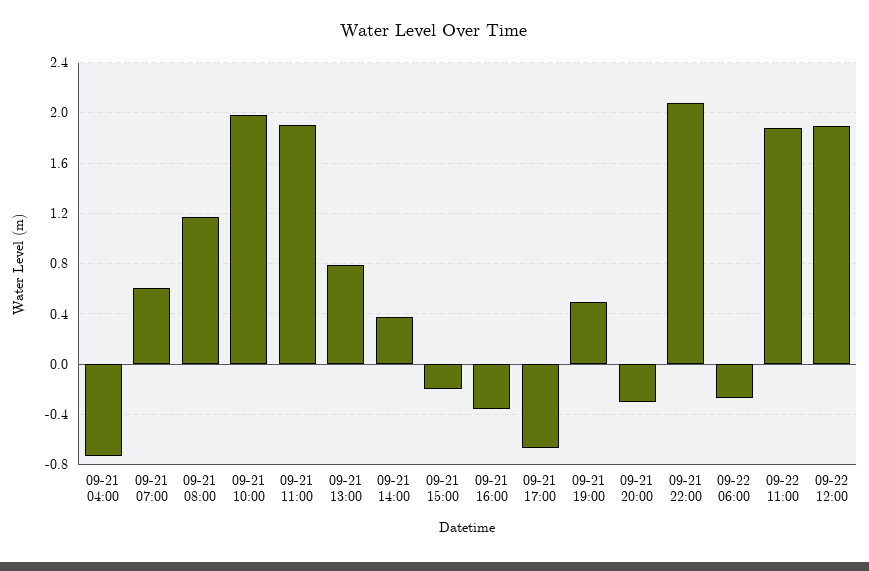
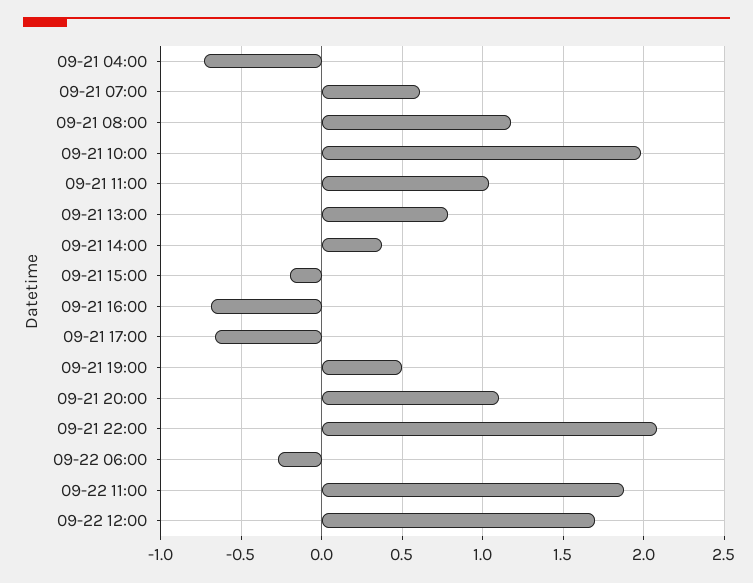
09-21 11:00: 1.9 -> 1.05
09-21 16:00: -0.35 -> -0.7
09-21 20:00: -0.3 -> 1.1
09-22 12:00: 1.9 -> 1.7

